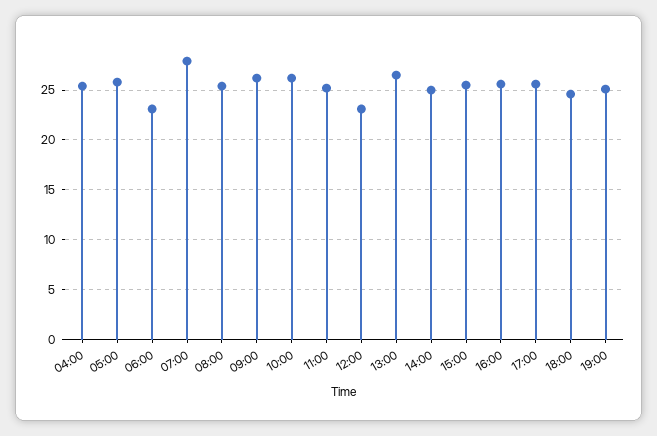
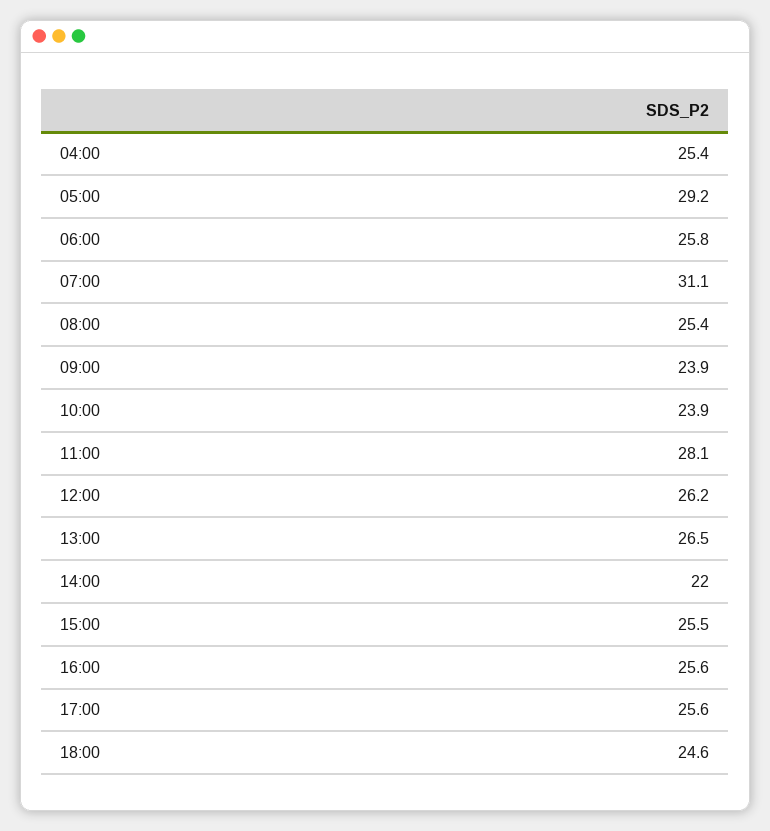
05:00: 26 -> 29.2
06:00: 23 -> 25.8
07:00: 28 -> 31.1
09:00: 26 -> 23.9
10:00: 26 -> 23.9
11:00: 25 -> 28.1
12:00: 23 -> 26.2
14:00: 25 -> 22
19:00: 25 -> none

